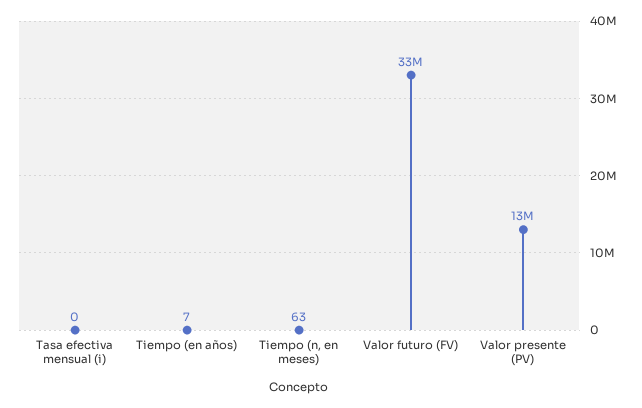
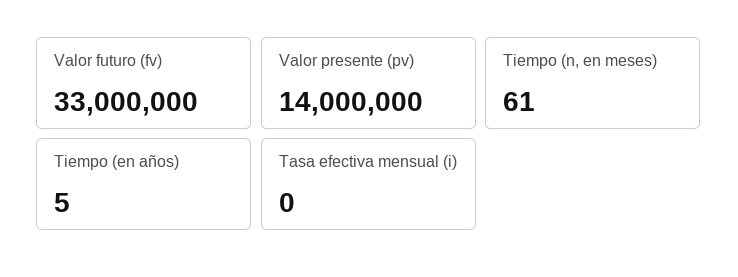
Tiempo (en años): 7 -> 5
Tiempo (n, en meses): 63 -> 61
Valor presente (PV): 13000000 -> 14000000

